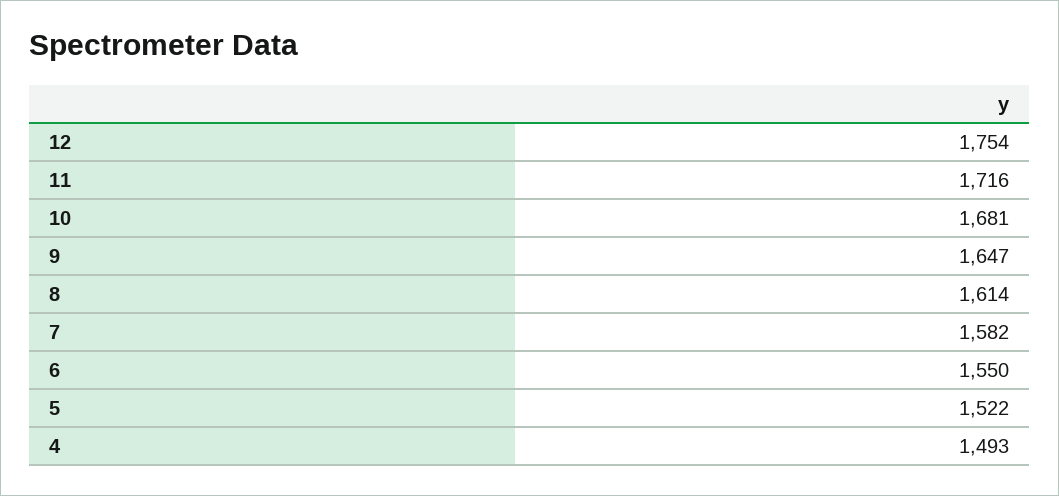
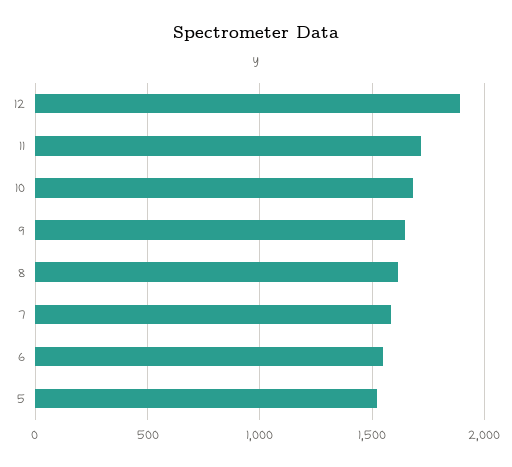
12: 1754 -> 1900
4: 1493 -> none

